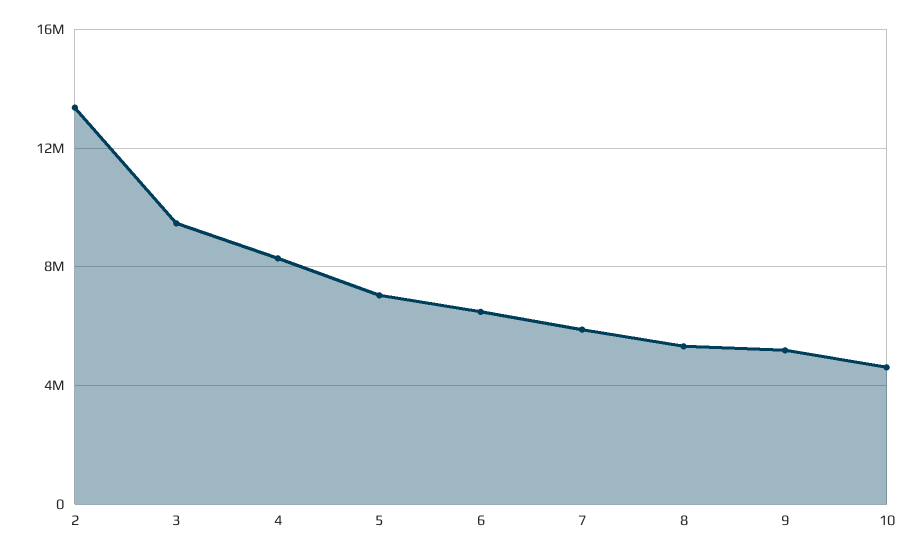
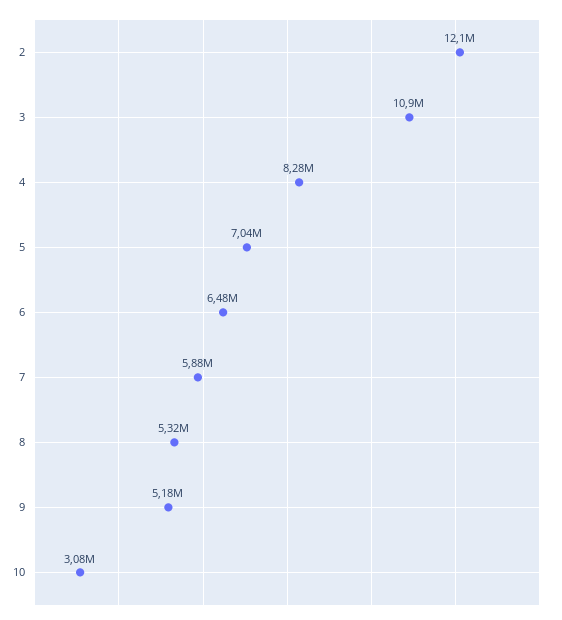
2: 13500000 -> 12100000
3: 9500000 -> 10900000
10: 4500000 -> 3080000

